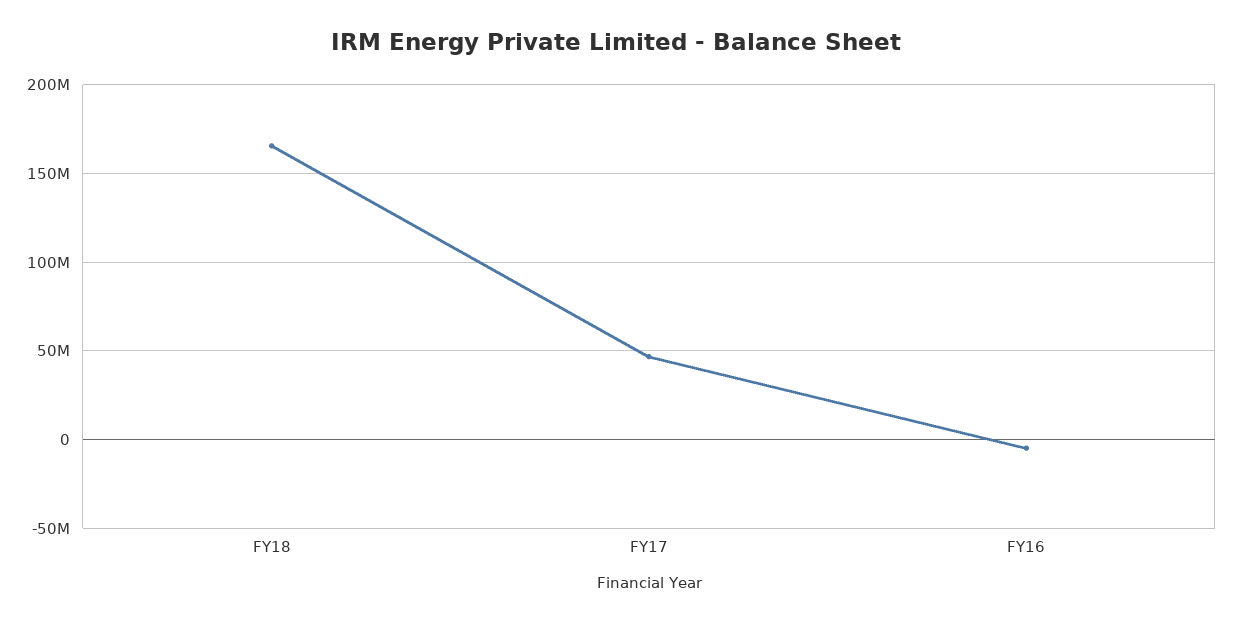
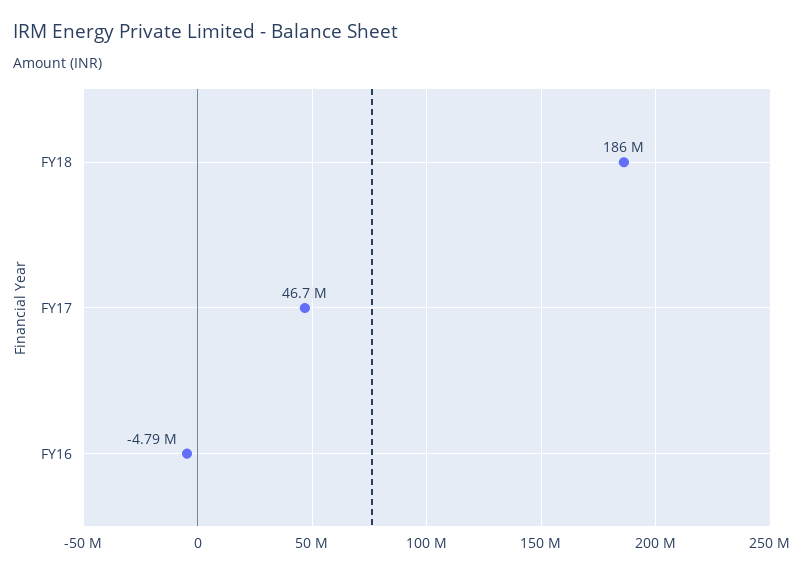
FY18: 165000000 -> 186000000

